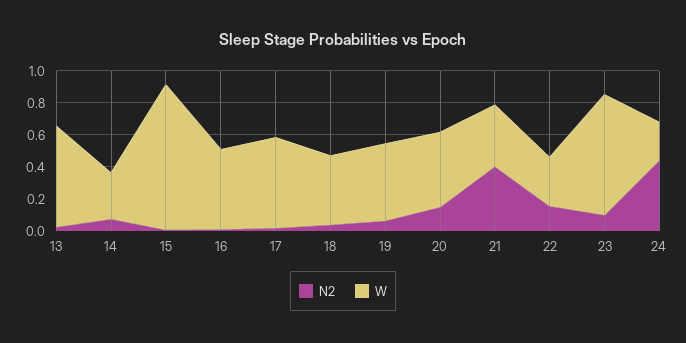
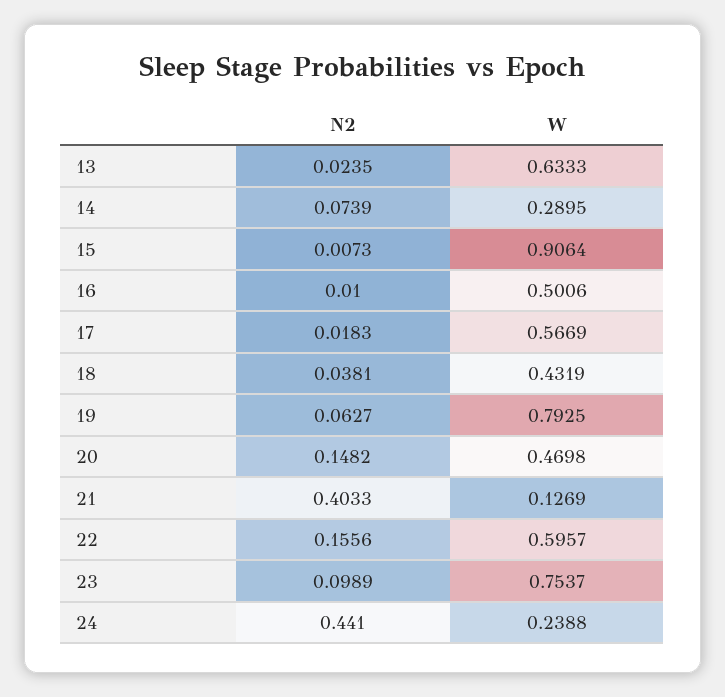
W, 19: 0.5 -> 0.7925
W, 21: 0.4 -> 0.1269
W, 22: 0.3 -> 0.5957

